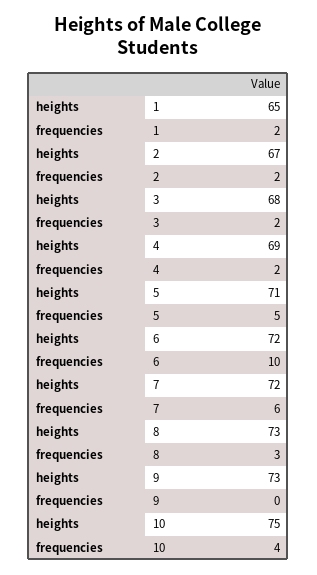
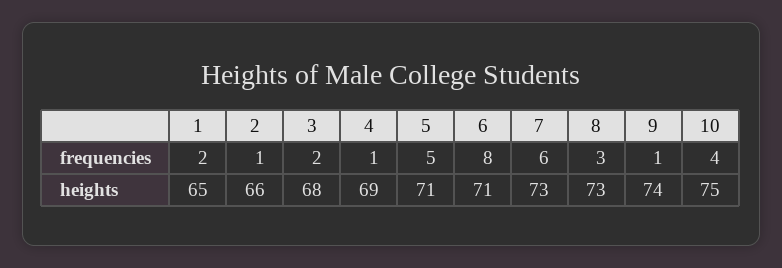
heights, 2: 67 -> 66
frequencies, 2: 2 -> 1
frequencies, 4: 2 -> 1
heights, 6: 72 -> 71
frequencies, 6: 10 -> 8
heights, 7: 72 -> 73
heights, 9: 73 -> 74
frequencies, 9: 0 -> 1

